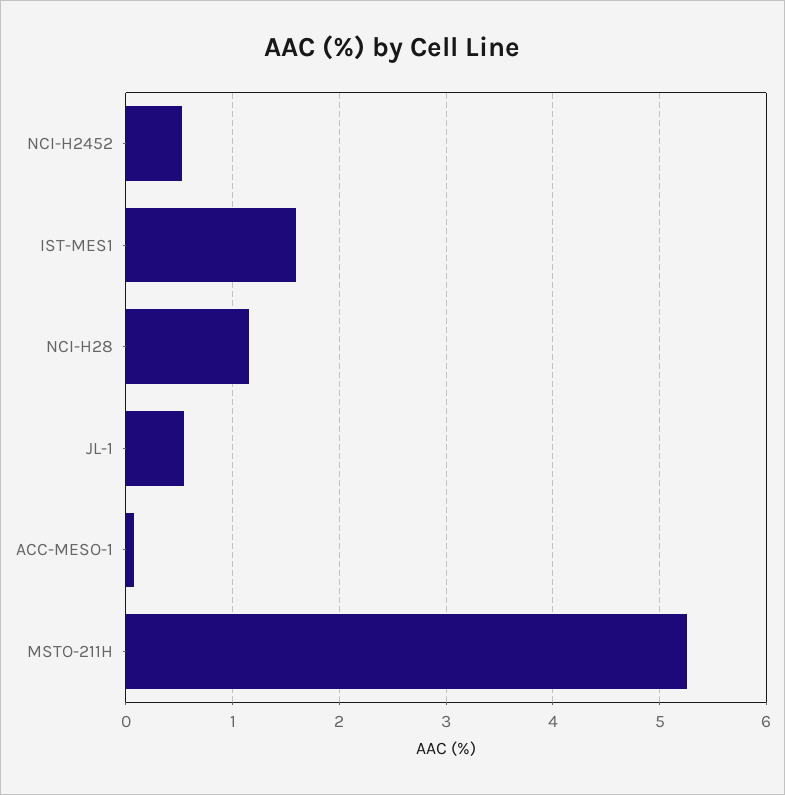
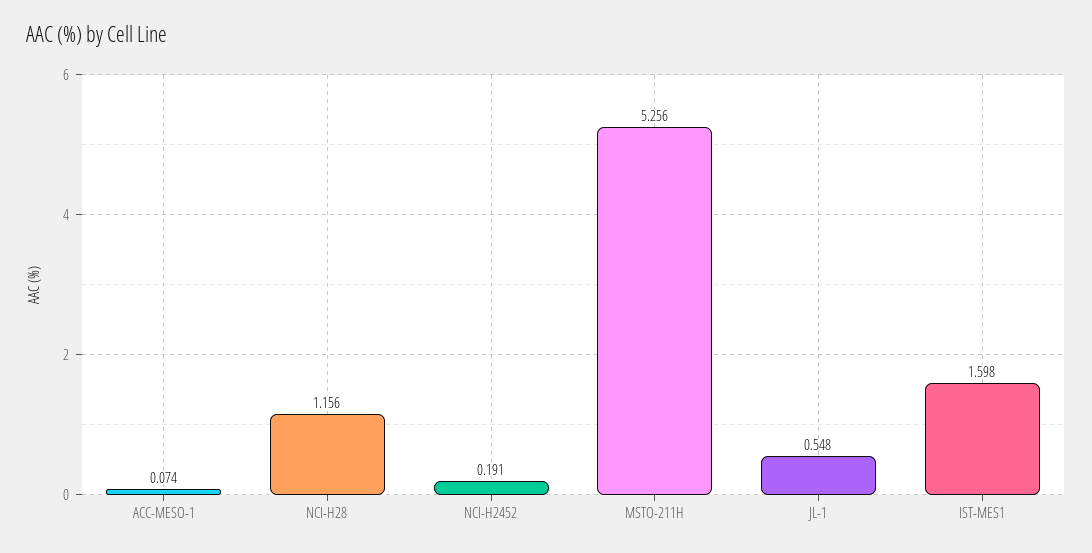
NCI-H2452: 0.5 -> 0.191

